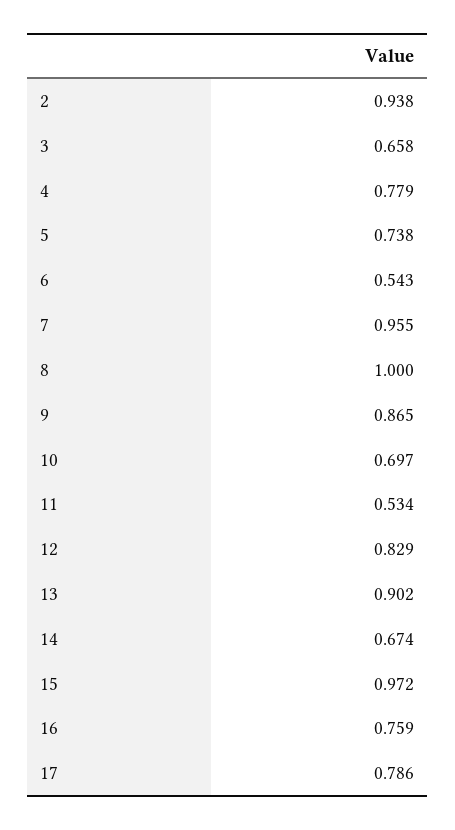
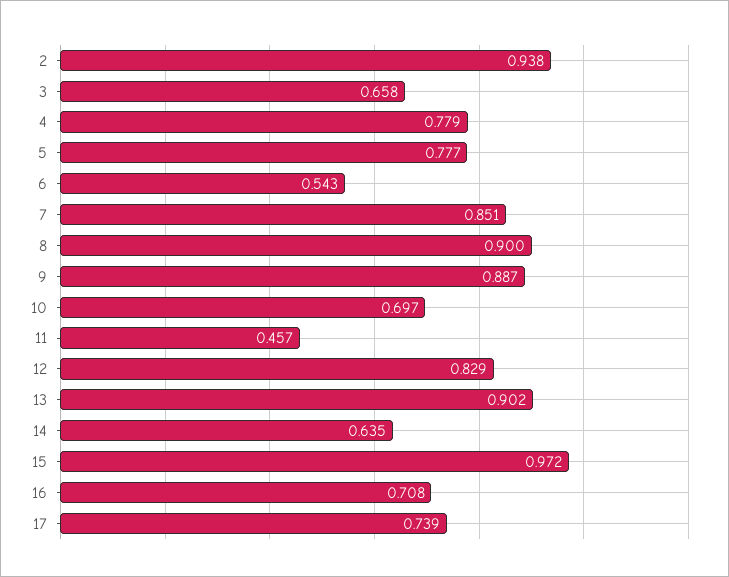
5: 0.738 -> 0.777
7: 0.955 -> 0.851
8: 1 -> 0.9
9: 0.865 -> 0.887
11: 0.534 -> 0.457
14: 0.674 -> 0.635
16: 0.759 -> 0.708
17: 0.786 -> 0.739

